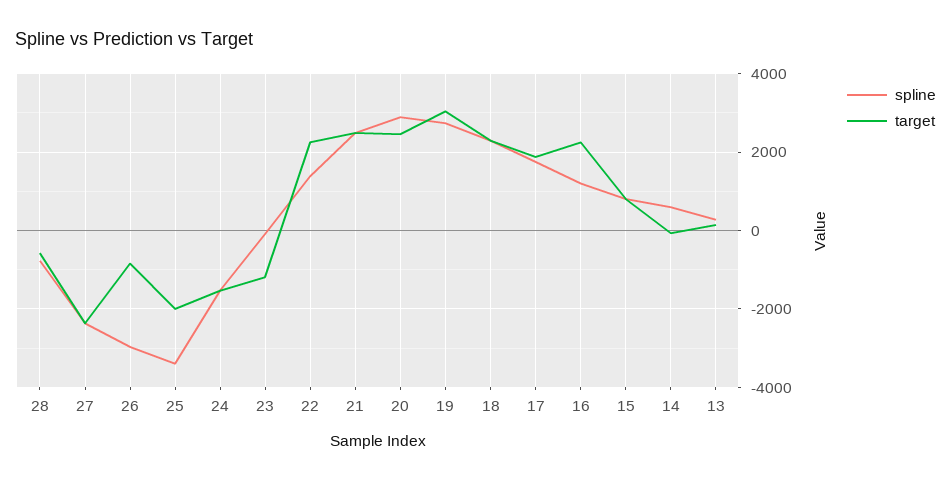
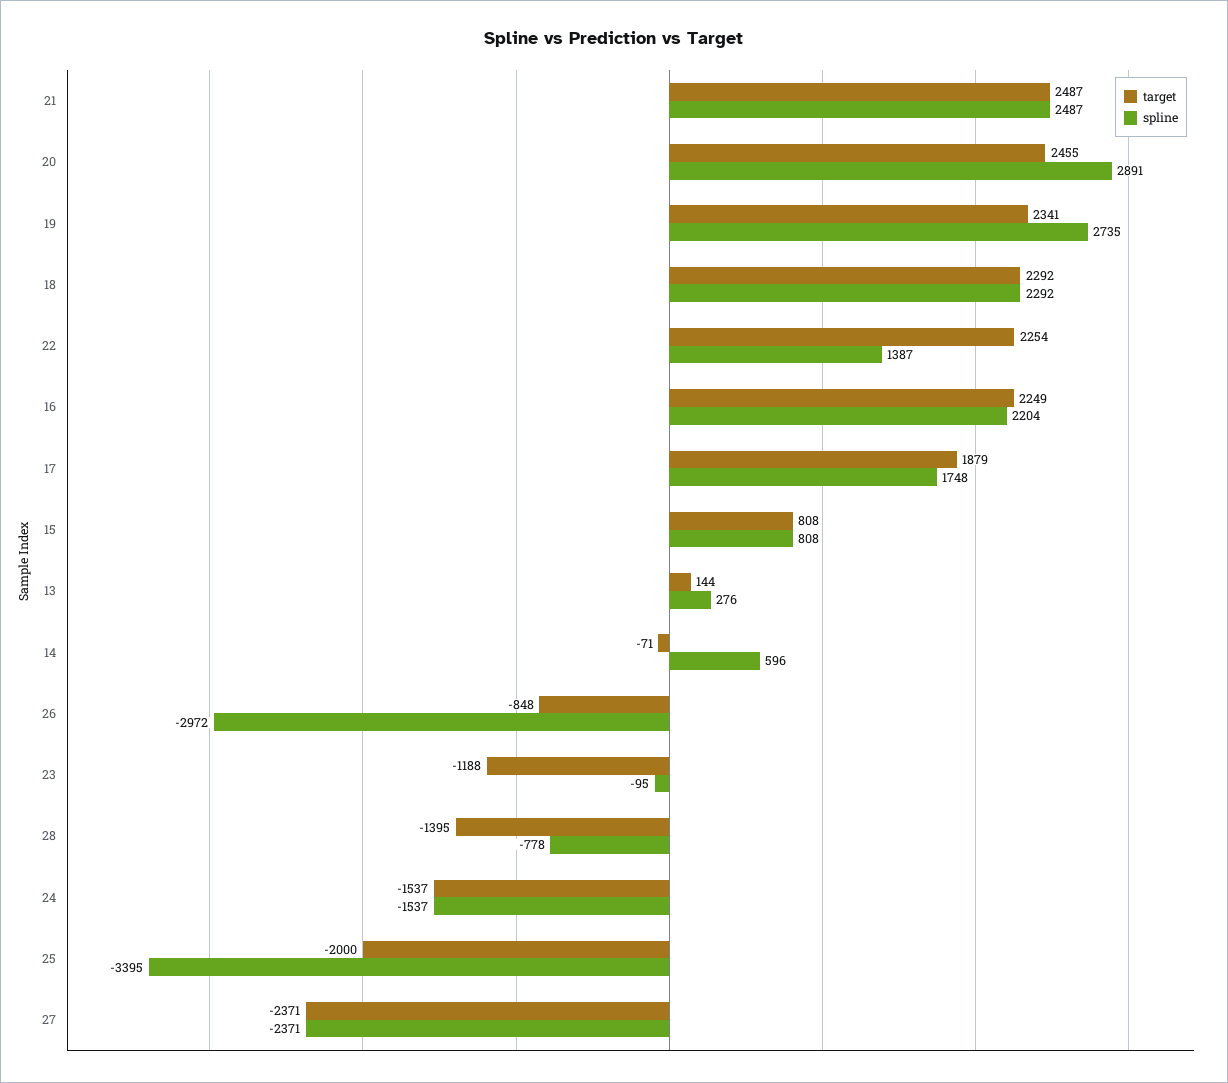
target, 28: -600 -> -1395
target, 19: 3000 -> 2341
spline, 16: 1200 -> 2204

